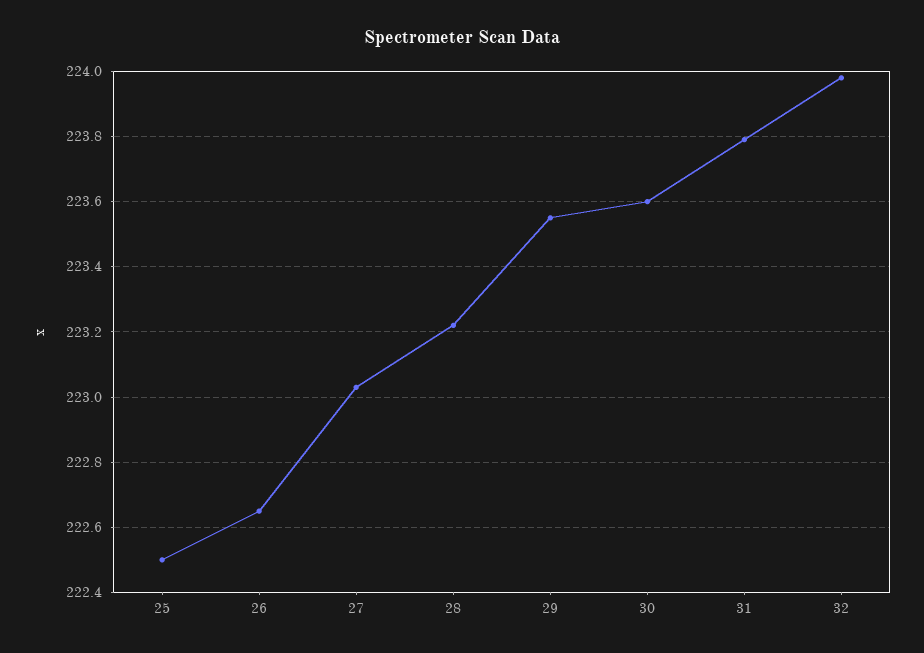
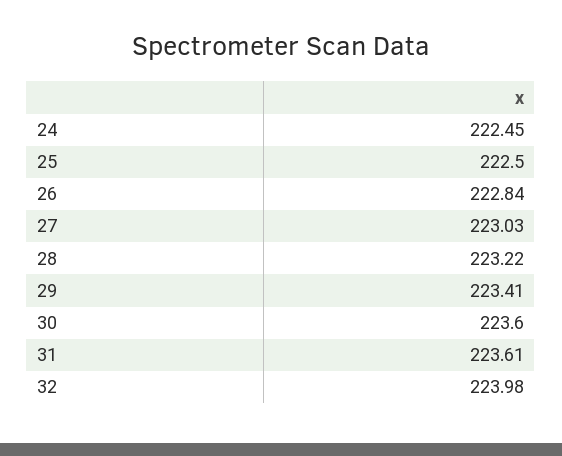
26: 222.65 -> 222.84
29: 223.55 -> 223.41
31: 223.8 -> 223.61
24: none -> 222.45

